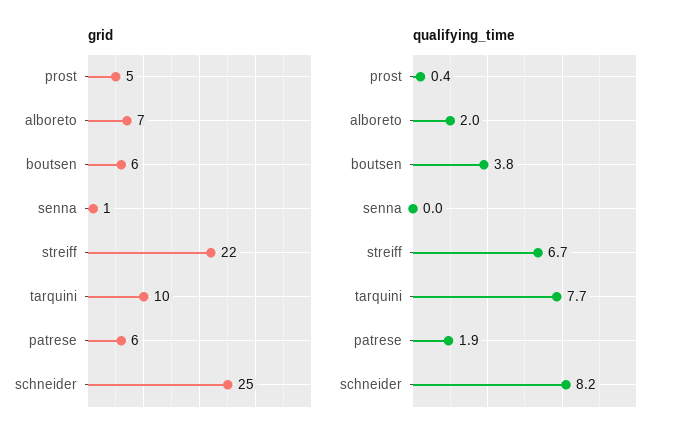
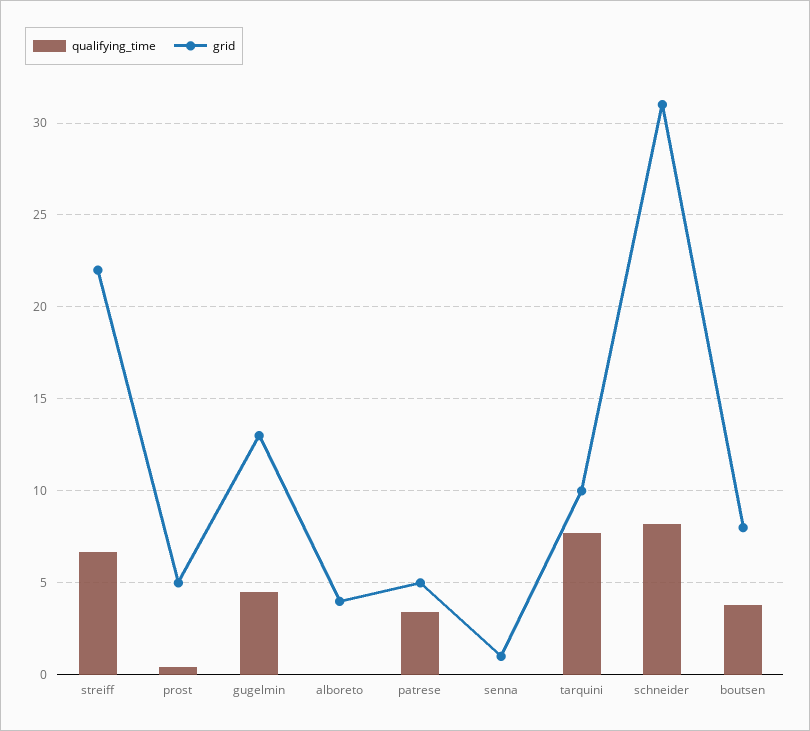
grid, alboreto: 7 -> 4
grid, boutsen: 6 -> 8
grid, patrese: 6 -> 5
grid, schneider: 25 -> 31
qualifying_time, alboreto: 2 -> 0
qualifying_time, patrese: 1.9 -> 3.5
qualifying_time, gugelmin: none -> 4.5
grid, gugelmin: none -> 13

